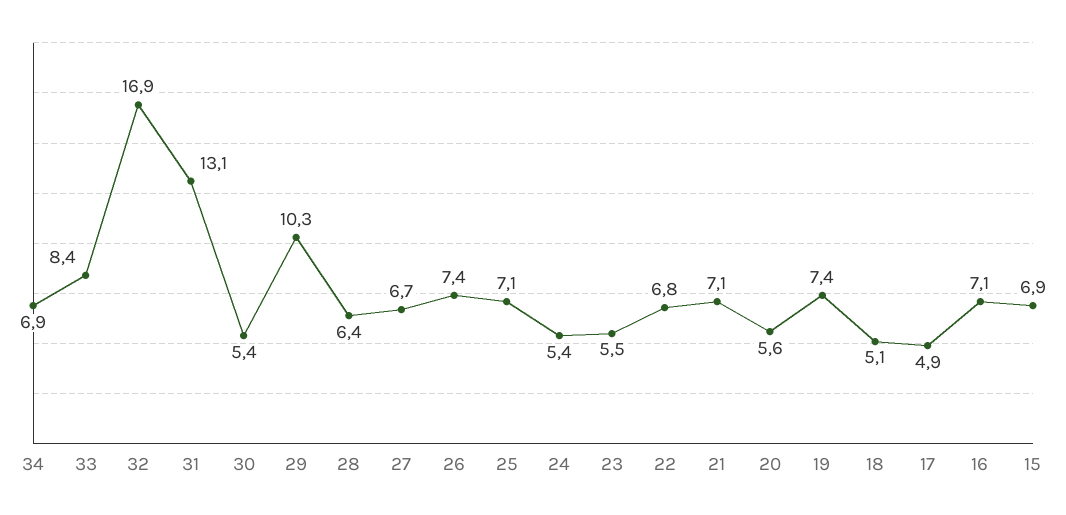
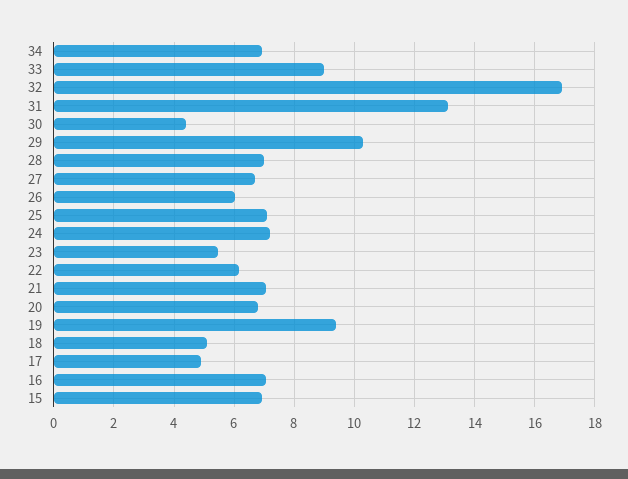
33: 8.4 -> 9
30: 5.4 -> 4.4
28: 6.4 -> 7
26: 7.4 -> 6
24: 5.4 -> 7.2
22: 6.8 -> 6.2
20: 5.6 -> 6.8
19: 7.4 -> 9.4

